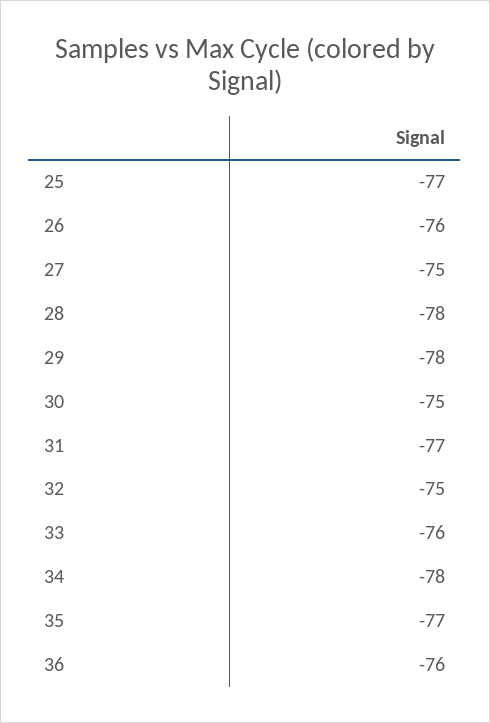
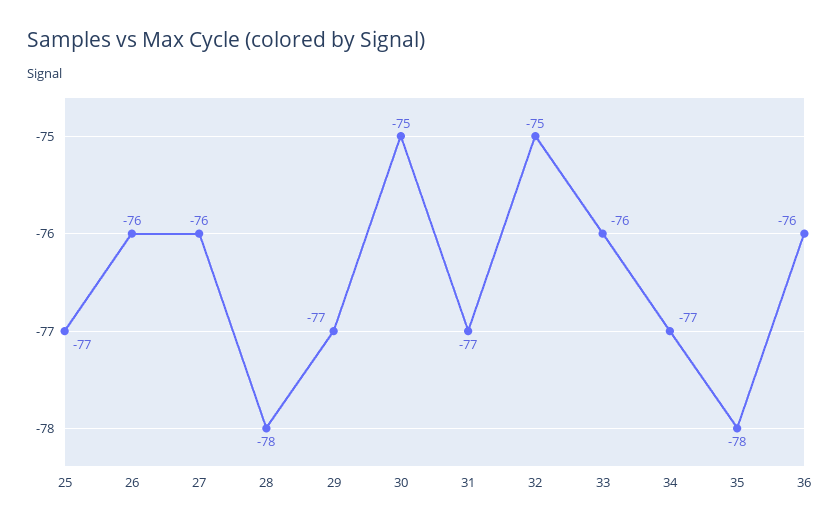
27: -75 -> -76
29: -78 -> -77
34: -78 -> -77
35: -77 -> -78

